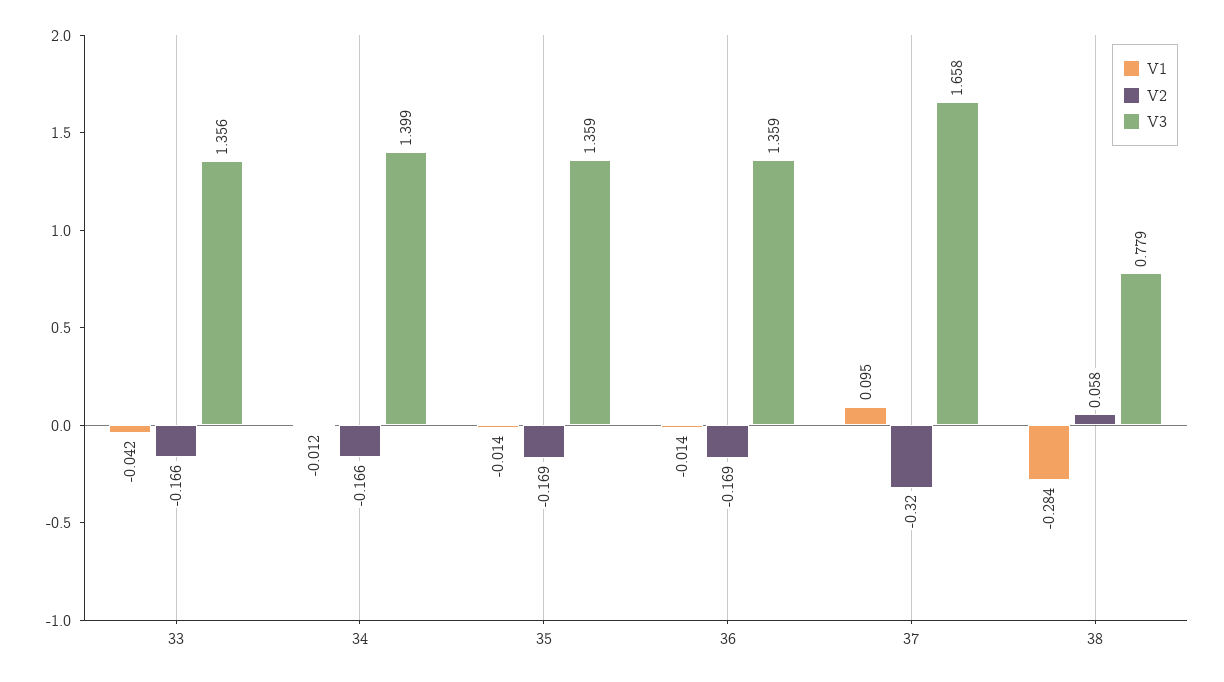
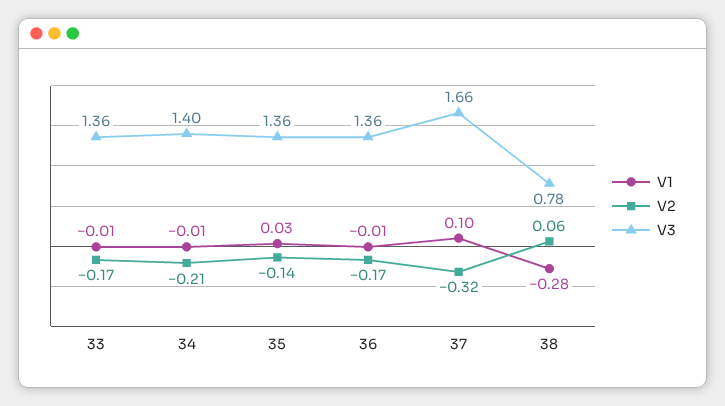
V1, 33: -0.042 -> -0.01
V2, 34: -0.166 -> -0.21
V1, 35: -0.014 -> 0.03
V2, 35: -0.169 -> -0.14

